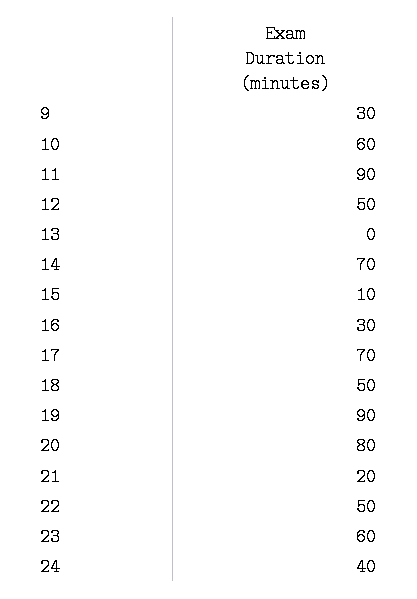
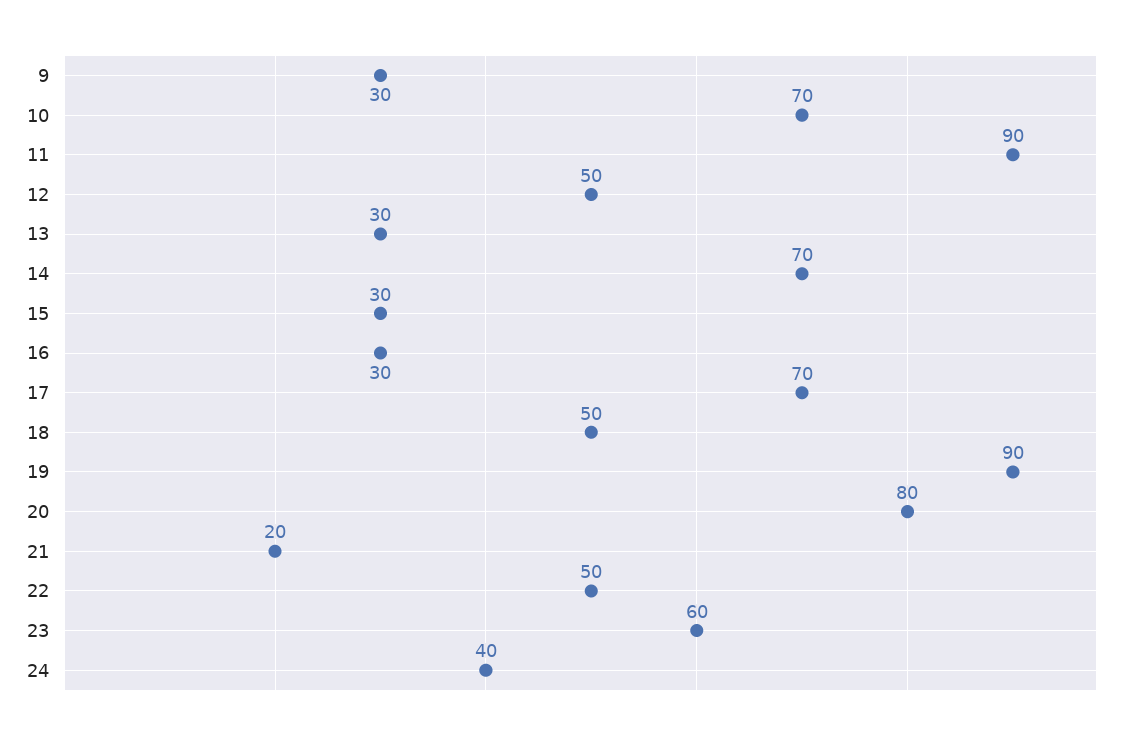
10: 60 -> 70
13: 0 -> 30
15: 10 -> 30

